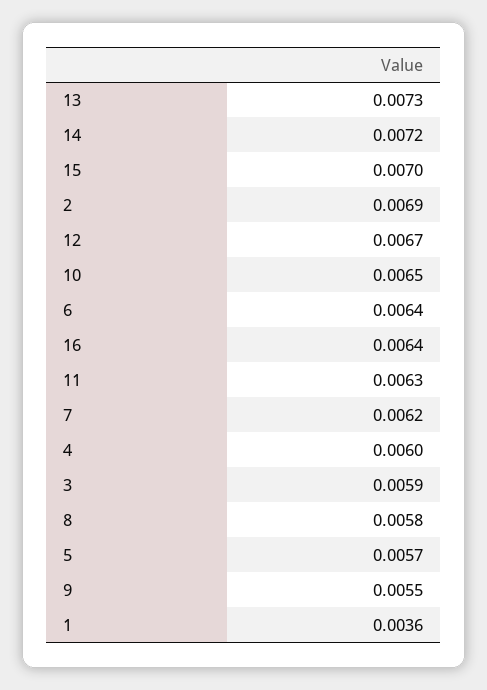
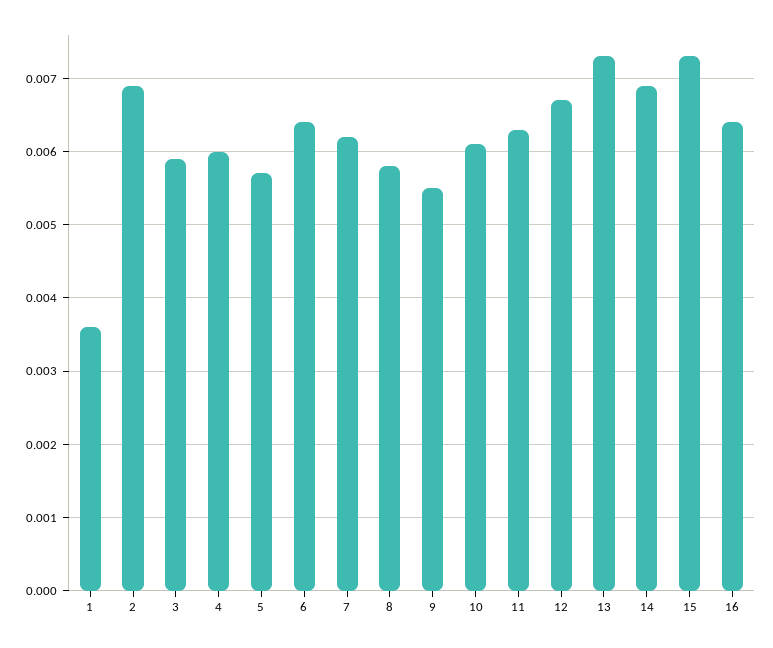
14: 0.0072 -> 0.0069
15: 0.007 -> 0.0073
10: 0.0065 -> 0.0061

